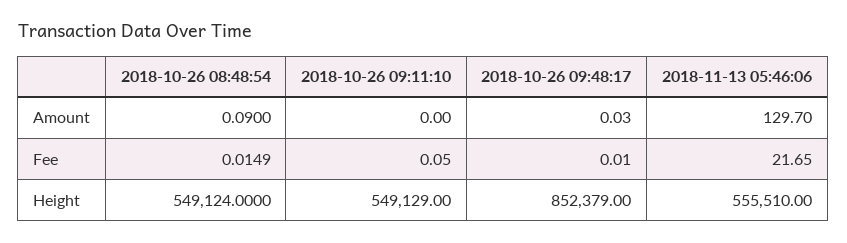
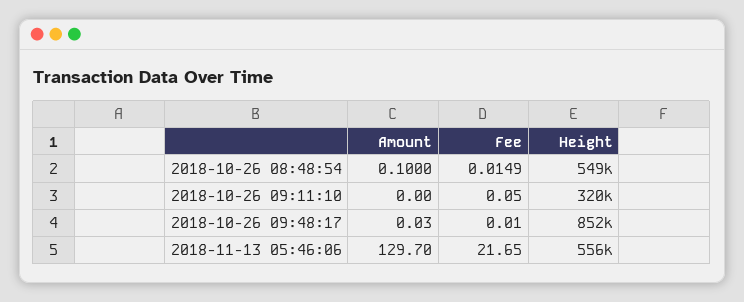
2018-10-26 08:48:54, Amount: 0.09 -> 0.1
2018-10-26 09:11:10, Height: 549129 -> 320000

